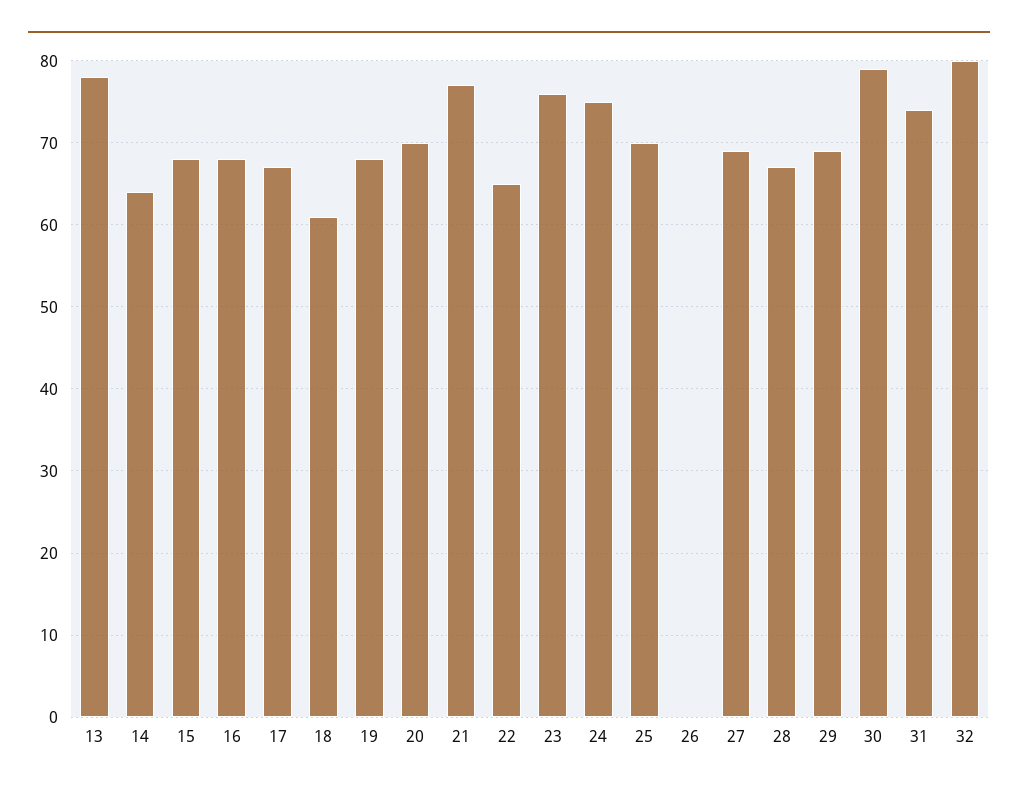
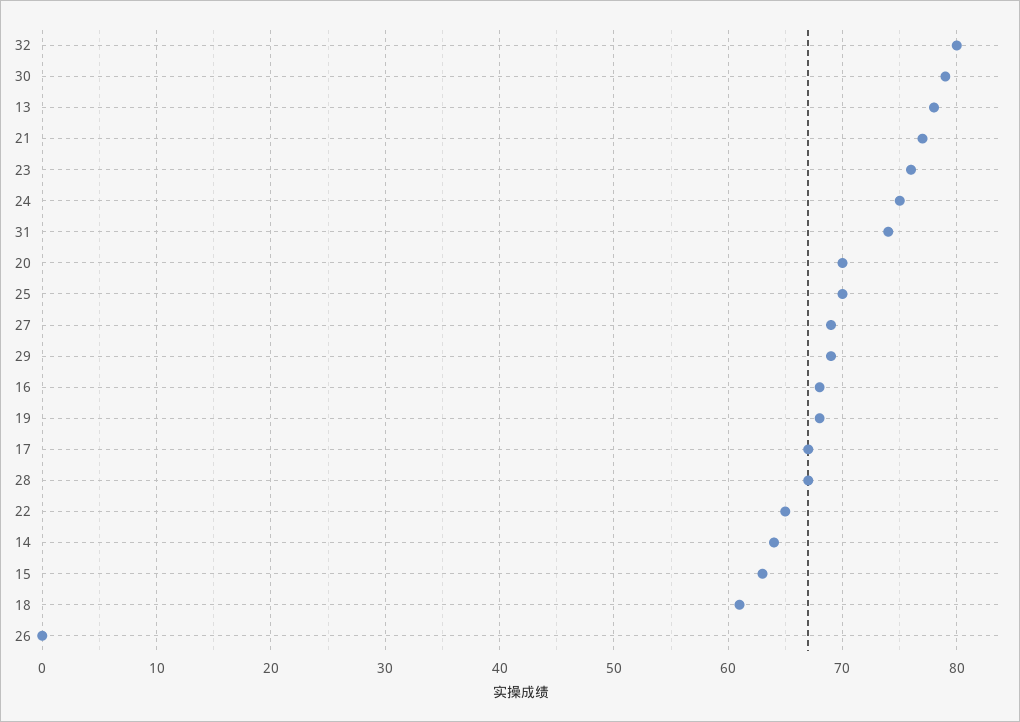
15: 68 -> 63

